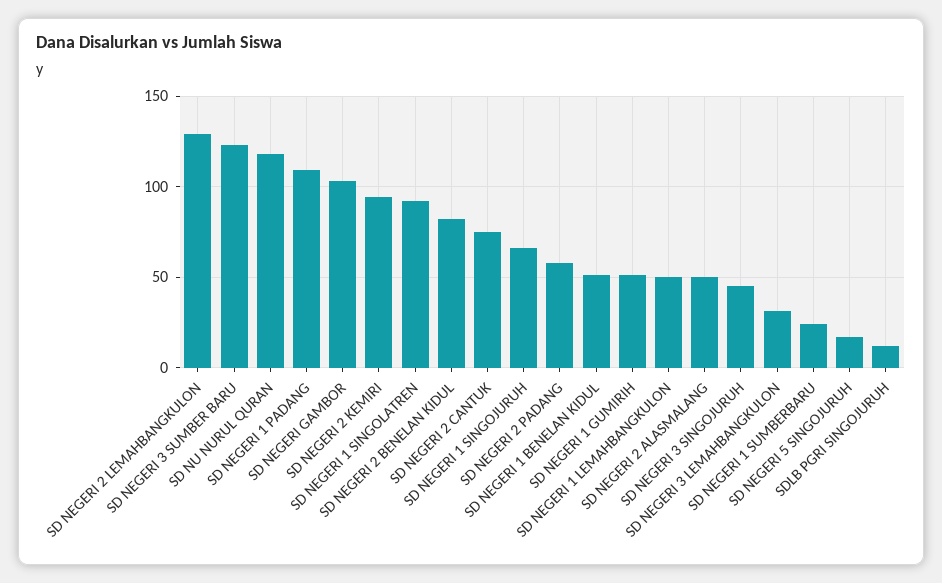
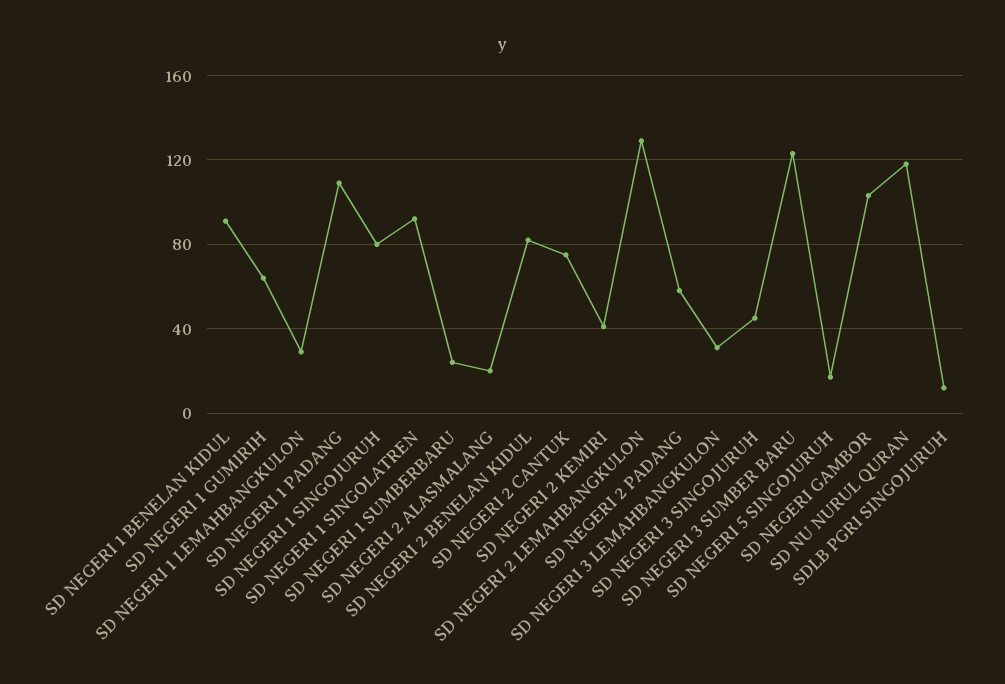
SD NEGERI 2 KEMIRI: 95 -> 40
SD NEGERI 1 SINGOJURUH: 65 -> 80
SD NEGERI 1 BENELAN KIDUL: 50 -> 90
SD NEGERI 1 GUMIRIH: 50 -> 65
SD NEGERI 1 LEMAHBANGKULON: 50 -> 30
SD NEGERI 2 ALASMALANG: 50 -> 20

